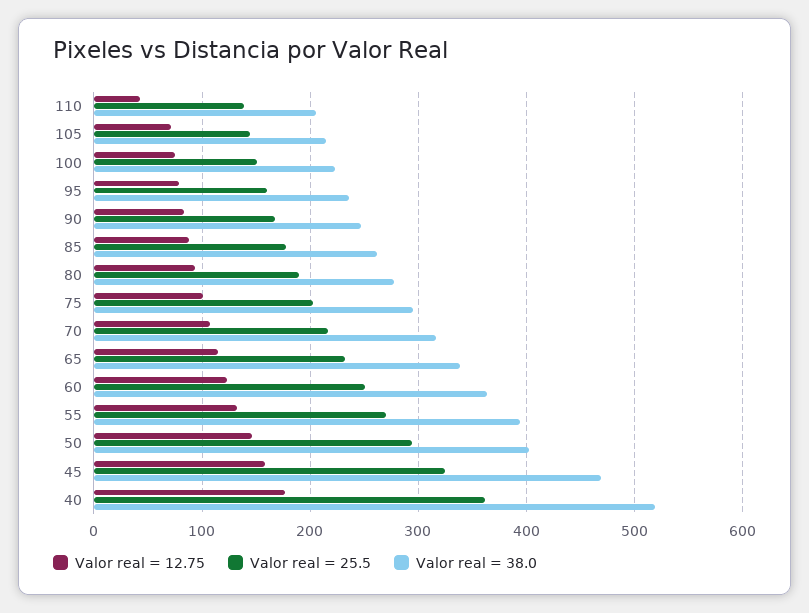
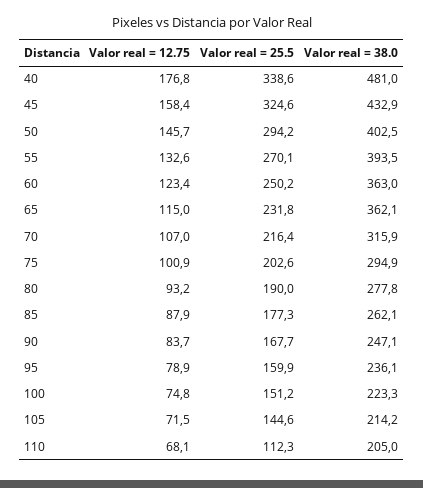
Valor real = 12.75, 110: 40 -> 68.1
Valor real = 25.5, 110: 140 -> 112.3
Valor real = 38.0, 65: 340 -> 362.1
Valor real = 38.0, 45: 470 -> 432.9
Valor real = 25.5, 40: 360 -> 338.6
Valor real = 38.0, 40: 520 -> 481

